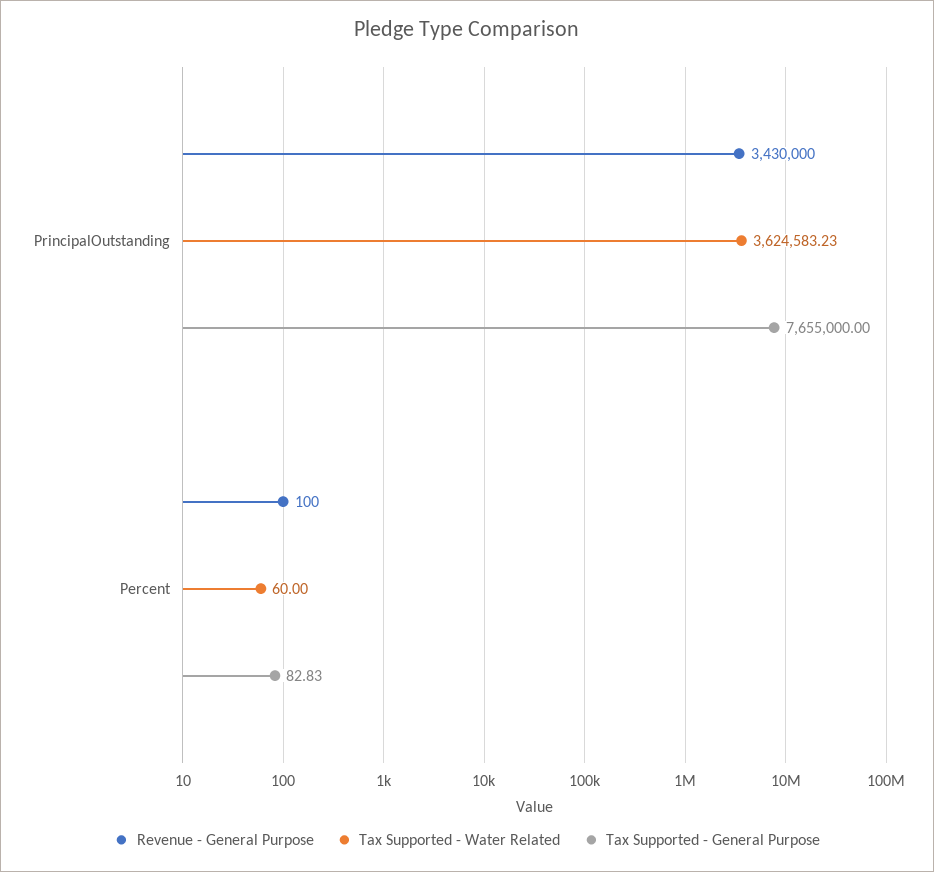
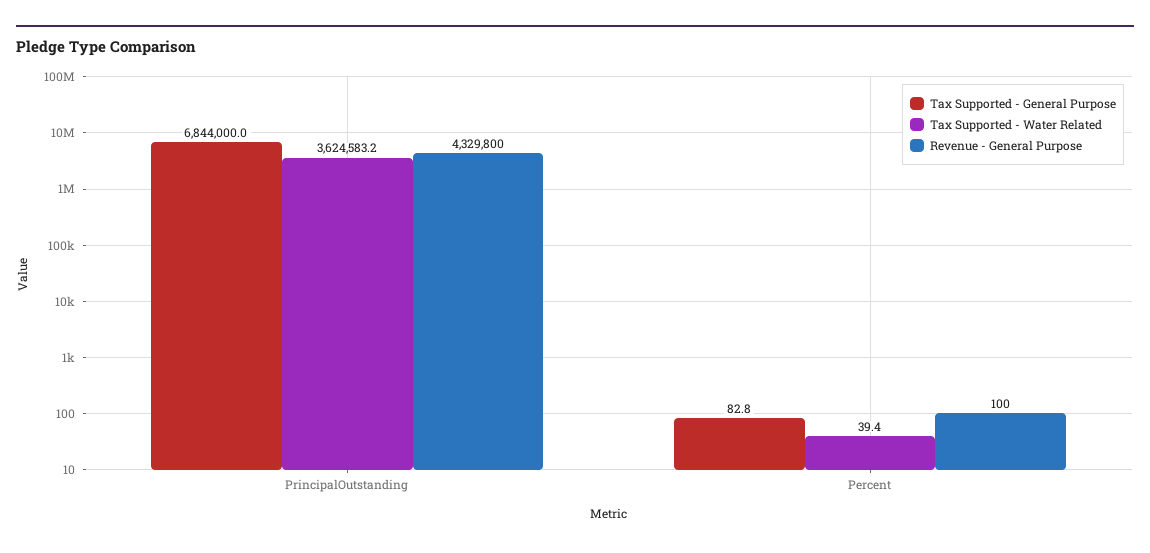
Revenue - General Purpose, PrincipalOutstanding: 3430000 -> 4329800
Tax Supported - General Purpose, PrincipalOutstanding: 7655000 -> 6844000
Tax Supported - Water Related, Percent: 60 -> 39.4

